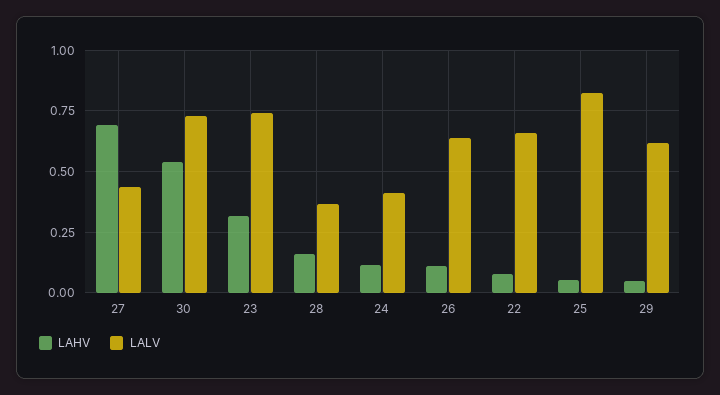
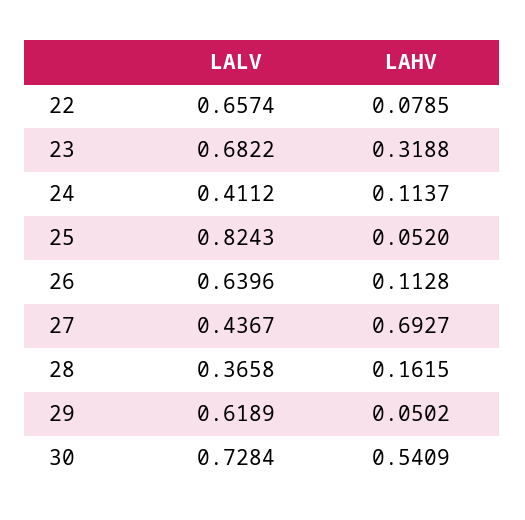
LALV, 23: 0.75 -> 0.6822

